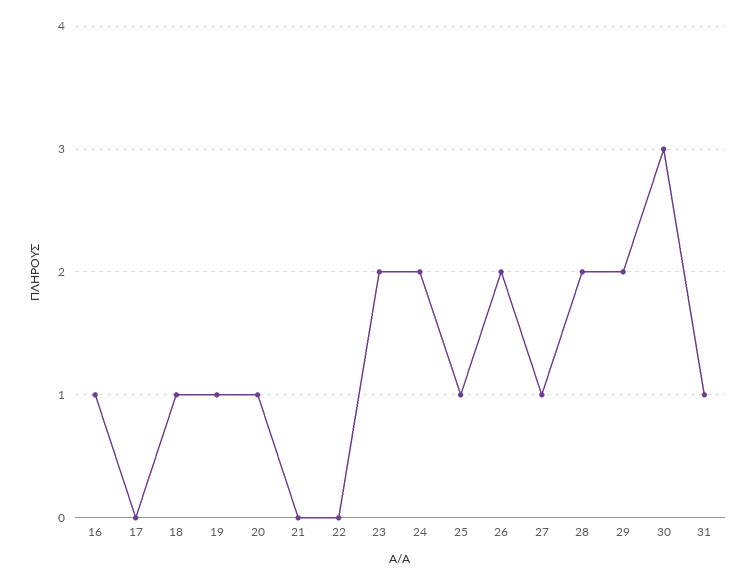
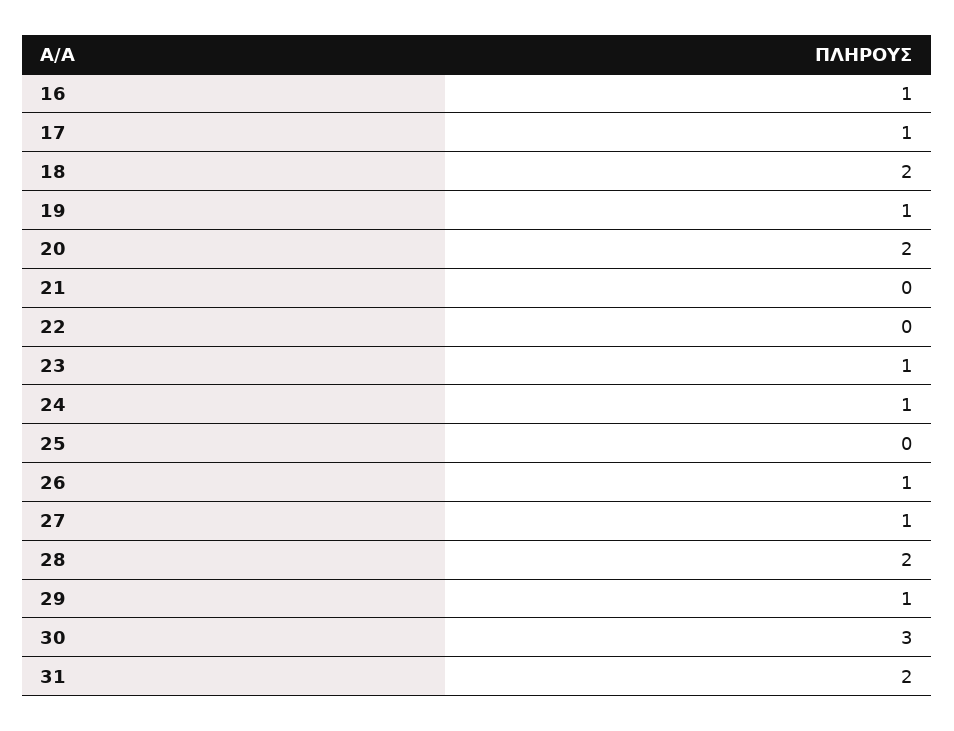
17: 0 -> 1
18: 1 -> 2
20: 1 -> 2
23: 2 -> 1
24: 2 -> 1
25: 1 -> 0
26: 2 -> 1
29: 2 -> 1
31: 1 -> 2

